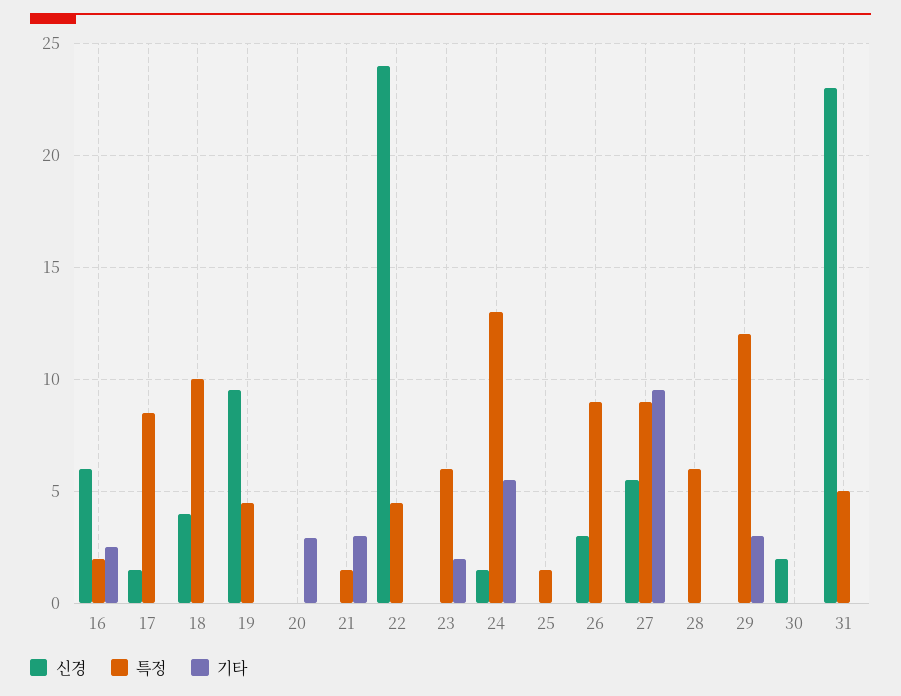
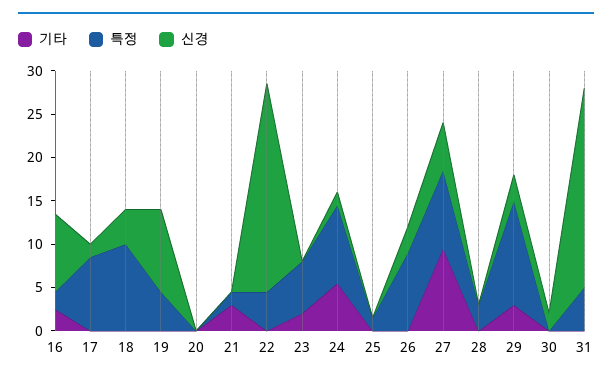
신경, 16: 6 -> 9
기타, 20: 3 -> 0
특정, 24: 13 -> 9
특정, 28: 6 -> 3
신경, 29: 0 -> 3

